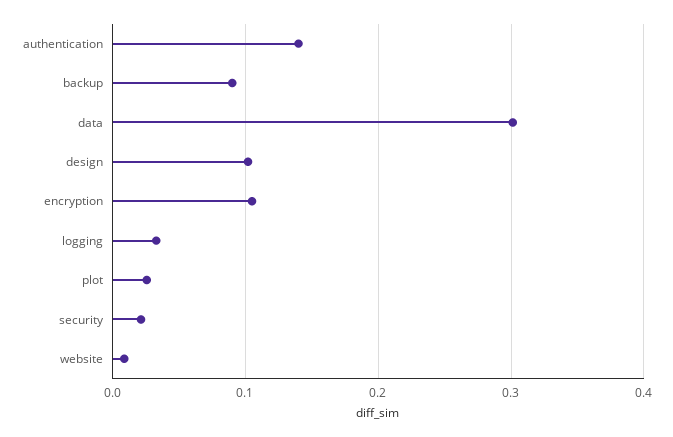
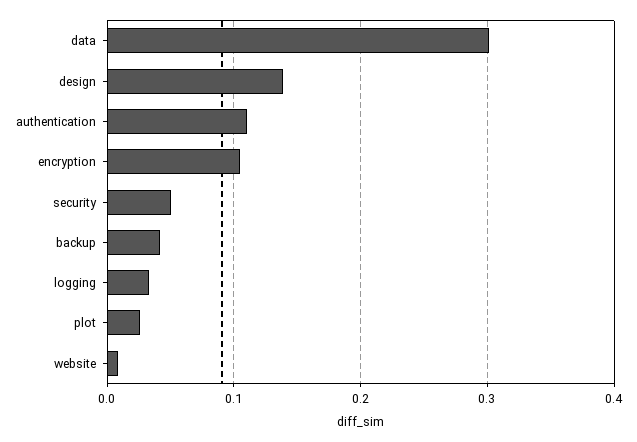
authentication: 0.14 -> 0.11
backup: 0.09 -> 0.04
design: 0.1 -> 0.14
security: 0.02 -> 0.05

